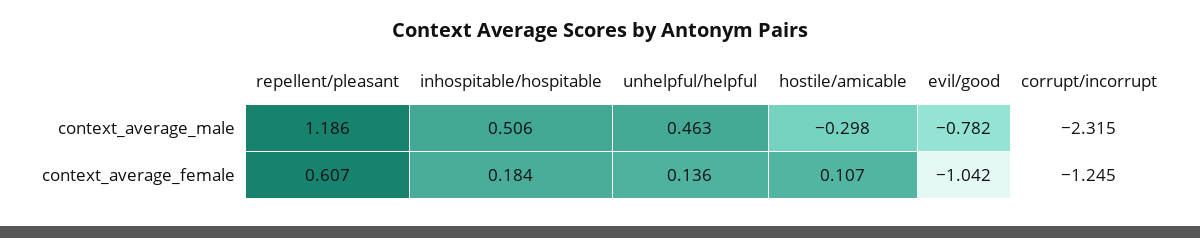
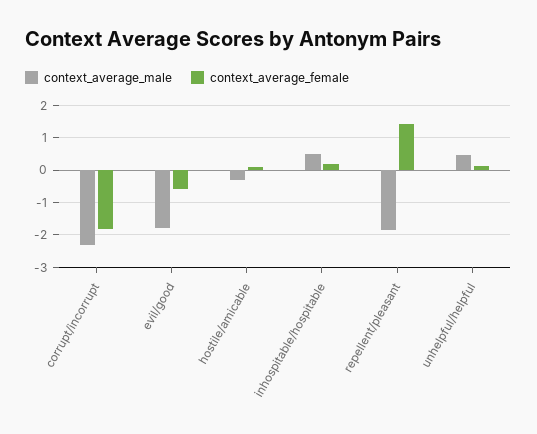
context_average_male, repellent/pleasant: 1.186 -> -1.8
context_average_male, evil/good: -0.782 -> -1.8
context_average_female, repellent/pleasant: 0.607 -> 1.4
context_average_female, evil/good: -1.042 -> -0.6
context_average_female, corrupt/incorrupt: -1.245 -> -1.8

